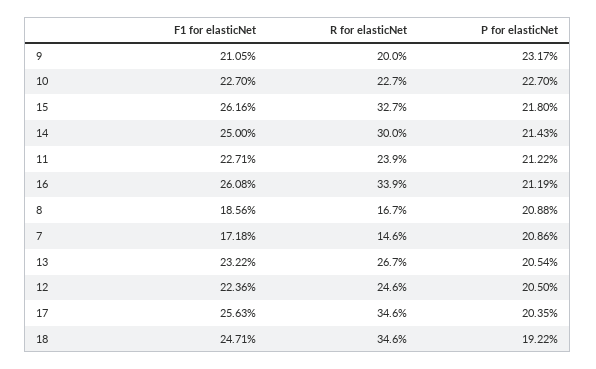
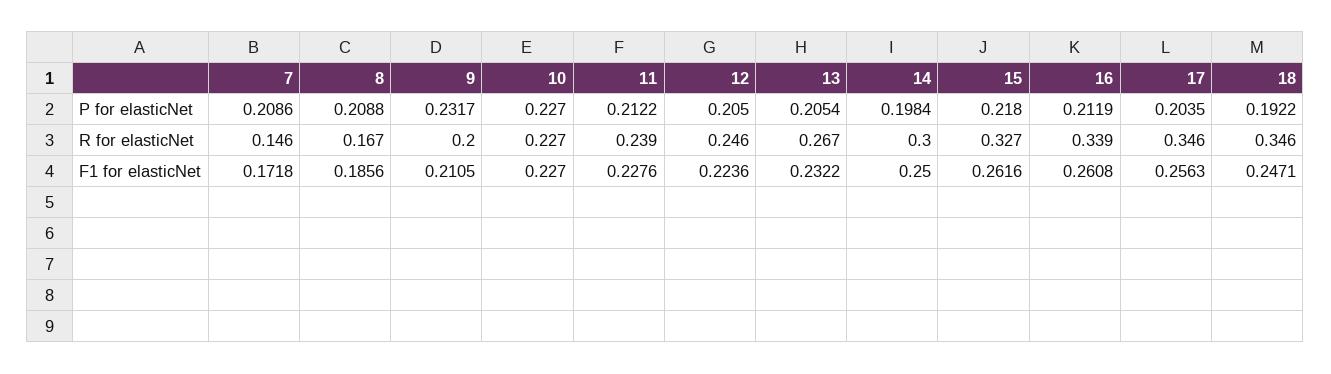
P for elasticNet, 14: 0.2143 -> 0.1984
F1 for elasticNet, 11: 0.2271 -> 0.2276

